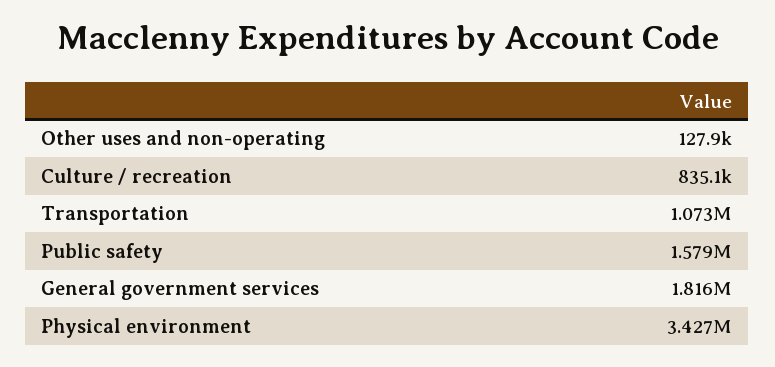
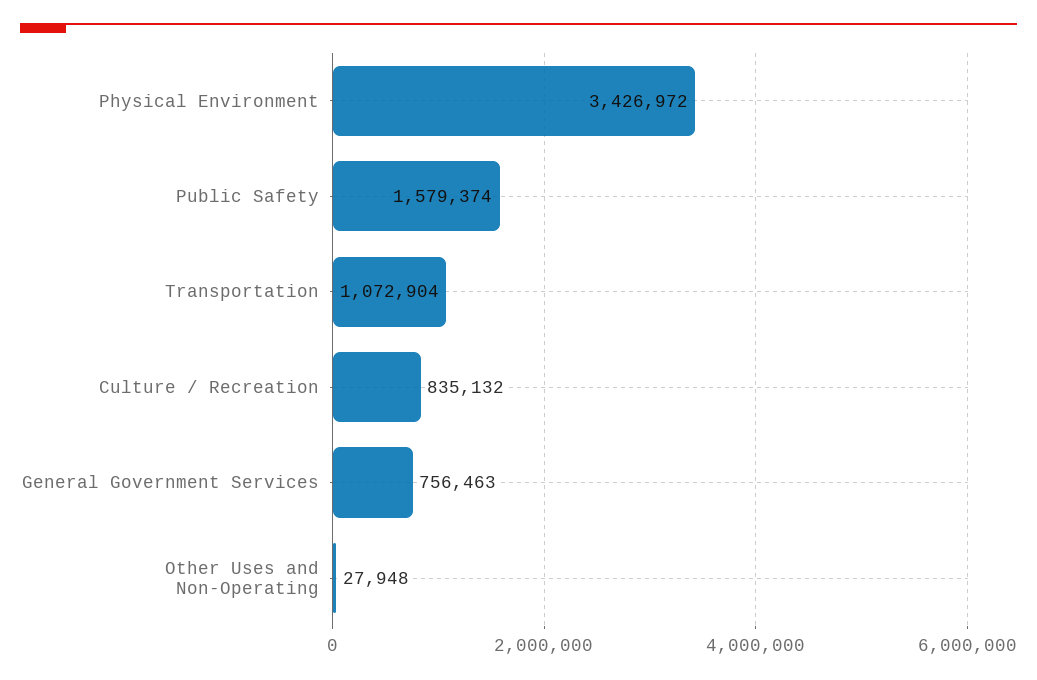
Other uses and non-operating: 127900 -> 27948
General government services: 1816000 -> 756463

